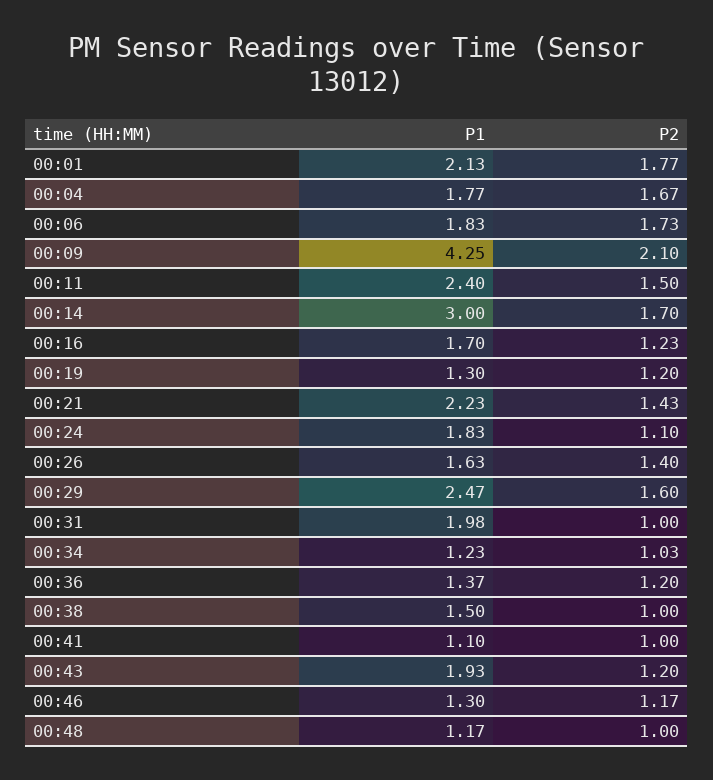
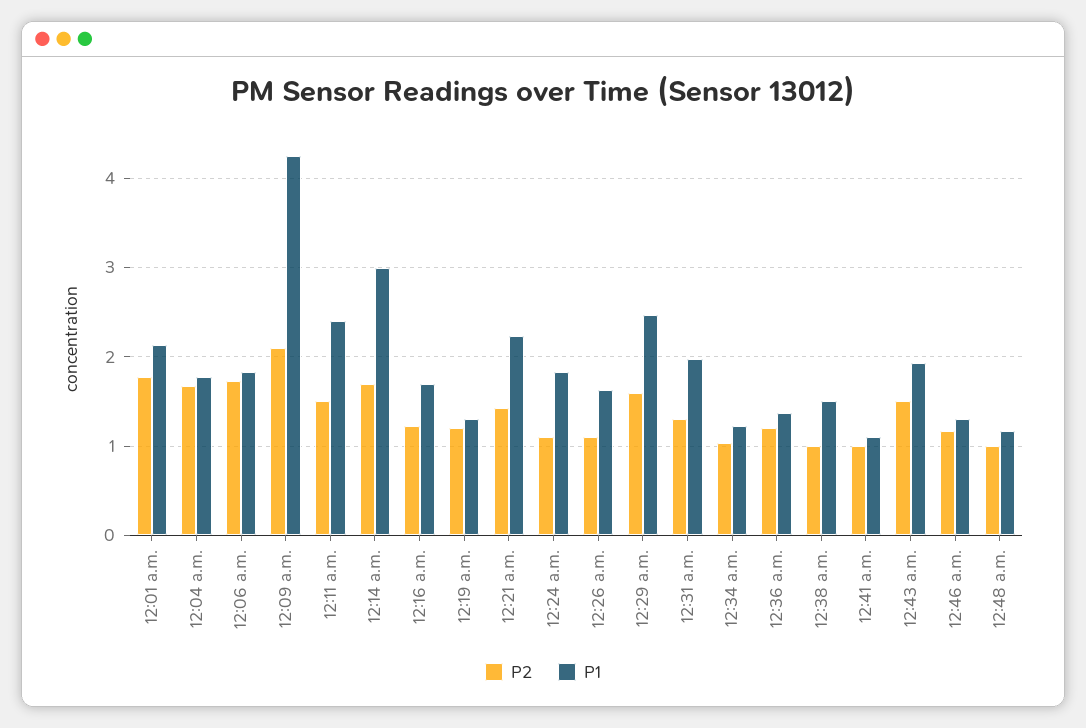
P2, 00:26: 1.4 -> 1.1
P2, 00:31: 1 -> 1.3
P2, 00:43: 1.2 -> 1.5

